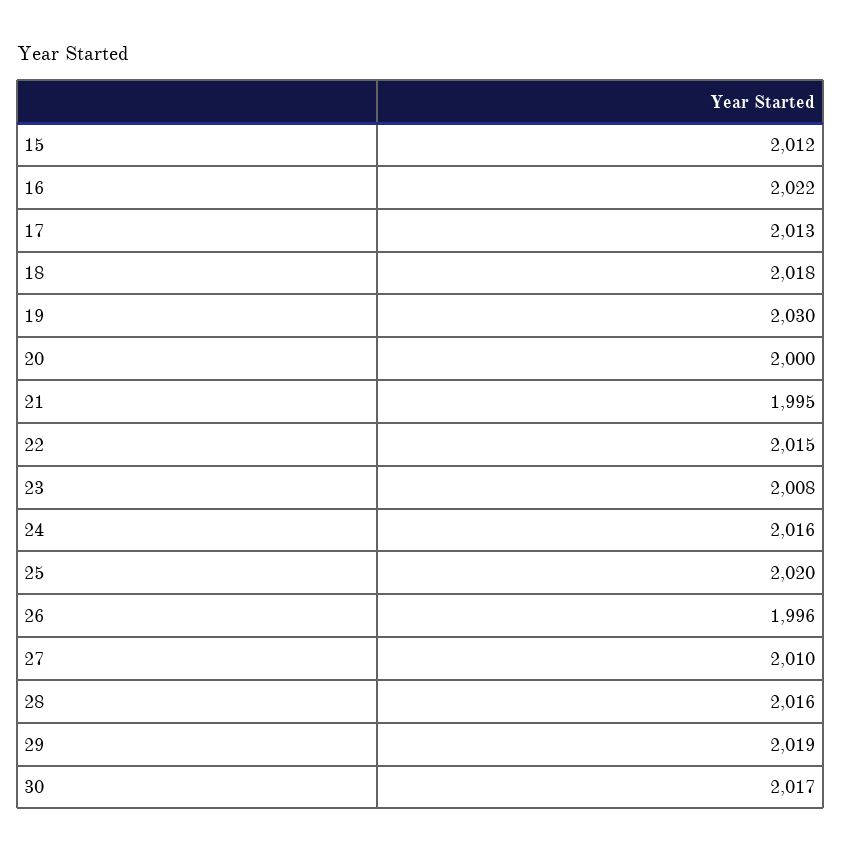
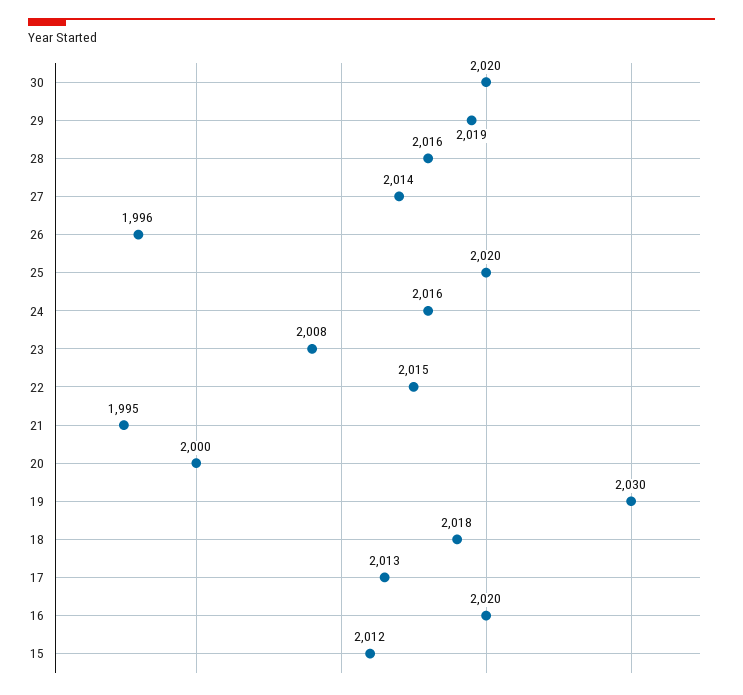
16: 2022 -> 2020
27: 2010 -> 2014
30: 2017 -> 2020

